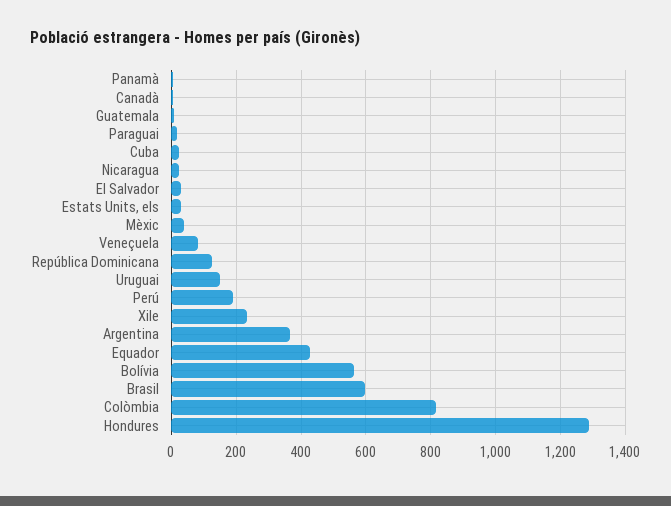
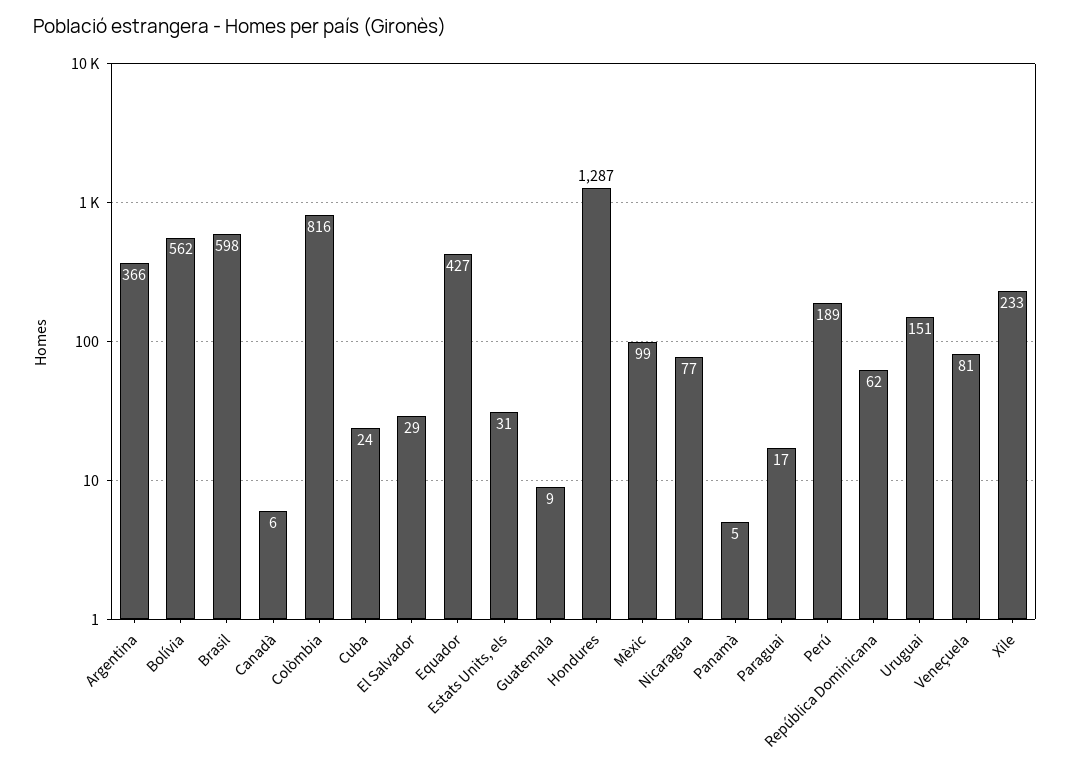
Nicaragua: 20 -> 77
Mèxic: 40 -> 99
República Dominicana: 120 -> 62

